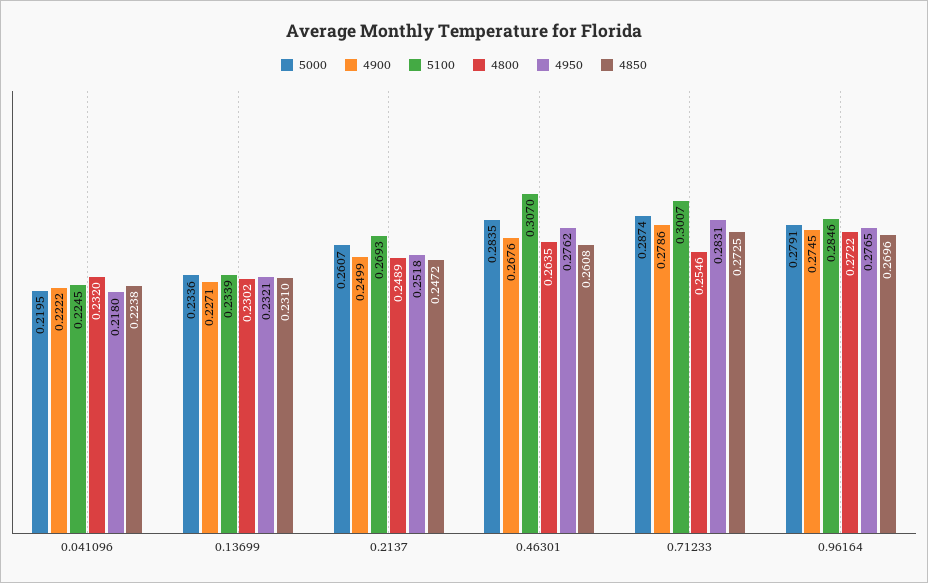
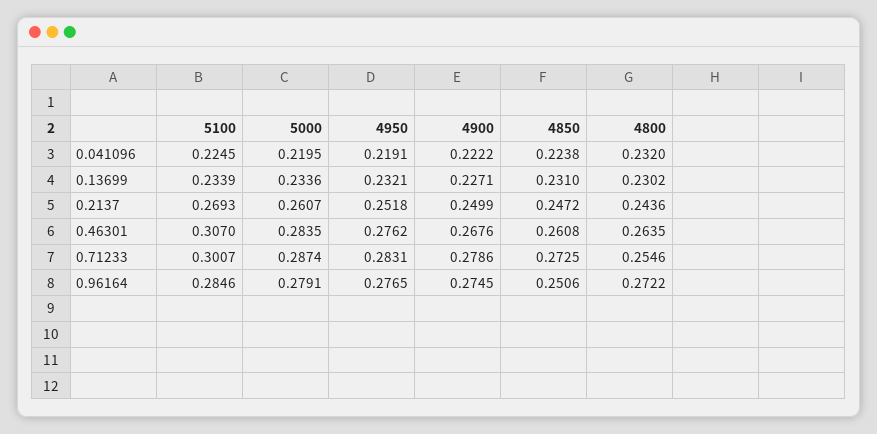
4950, 0.041096: 0.218 -> 0.2191
4800, 0.2137: 0.2489 -> 0.2436
4850, 0.96164: 0.2696 -> 0.2506

